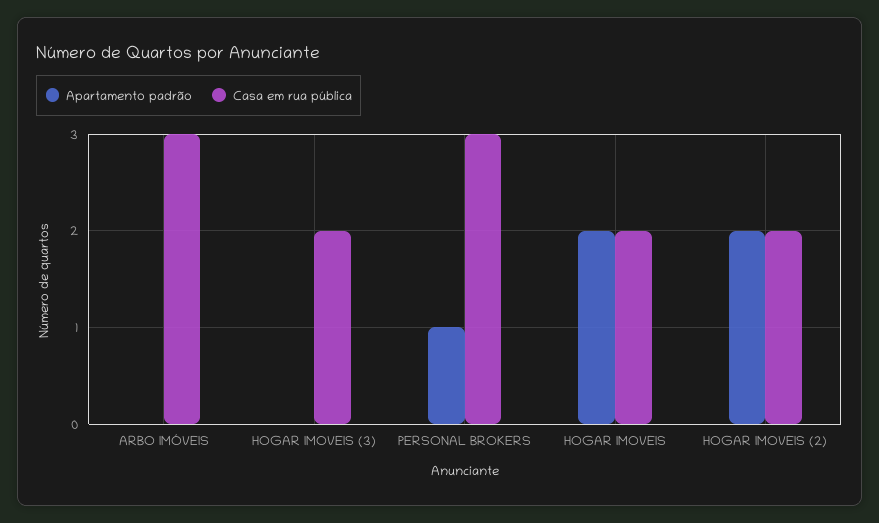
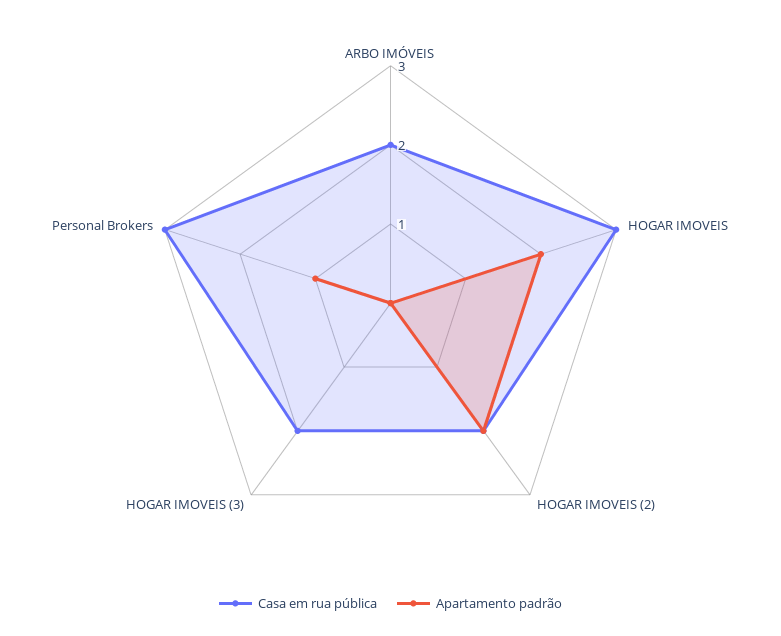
Casa em rua pública, ARBO IMÓVEIS: 3 -> 2
Casa em rua pública, HOGAR IMOVEIS: 2 -> 3

